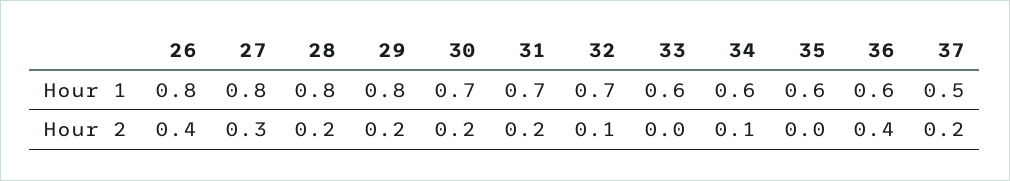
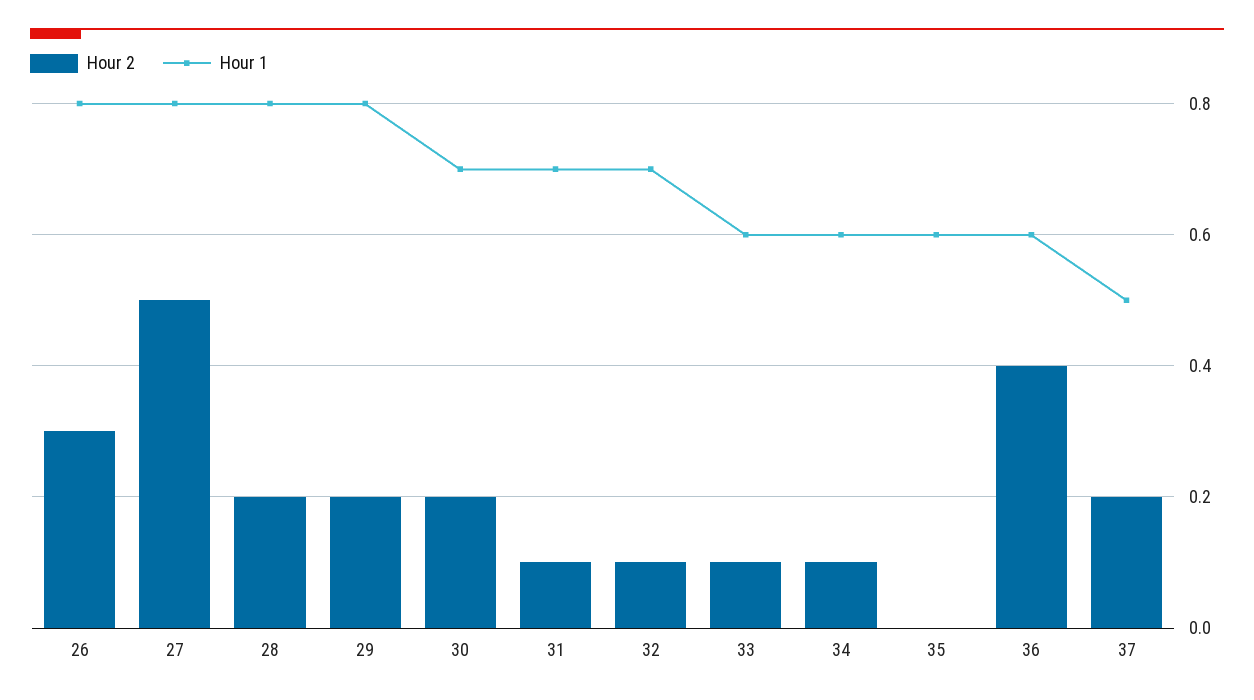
Hour 2, 26: 0.4 -> 0.3
Hour 2, 27: 0.3 -> 0.5
Hour 2, 31: 0.2 -> 0.1
Hour 2, 33: 0 -> 0.1

